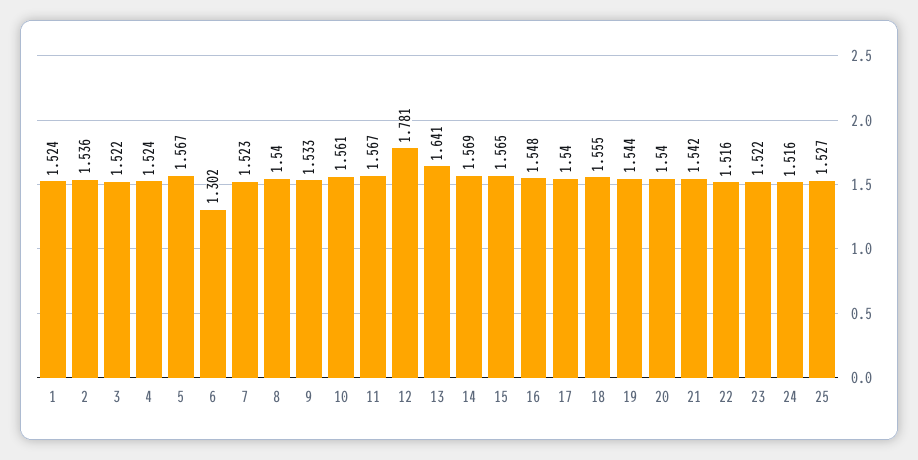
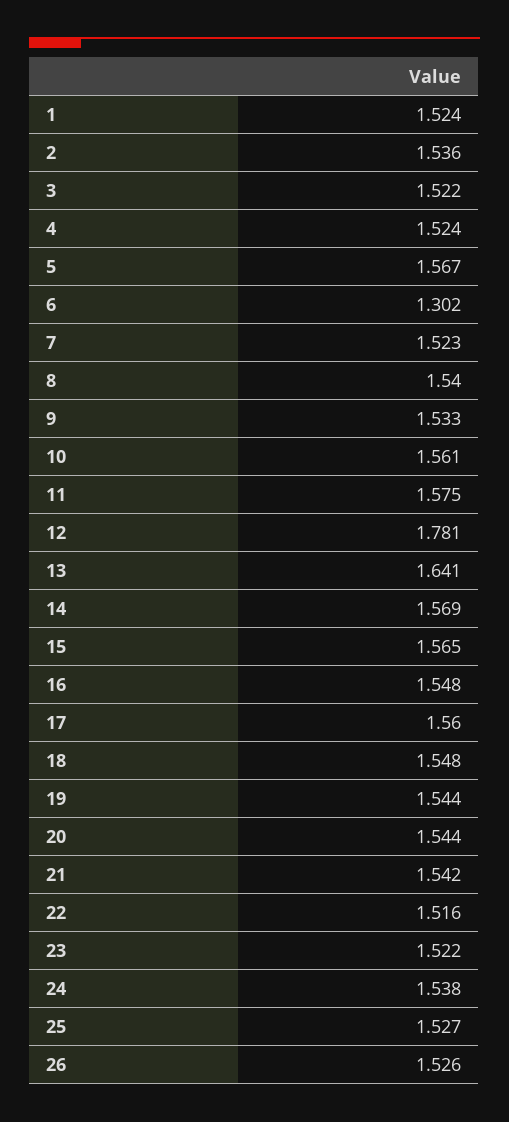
11: 1.567 -> 1.575
17: 1.54 -> 1.56
18: 1.555 -> 1.548
20: 1.54 -> 1.544
24: 1.516 -> 1.538
26: none -> 1.526

